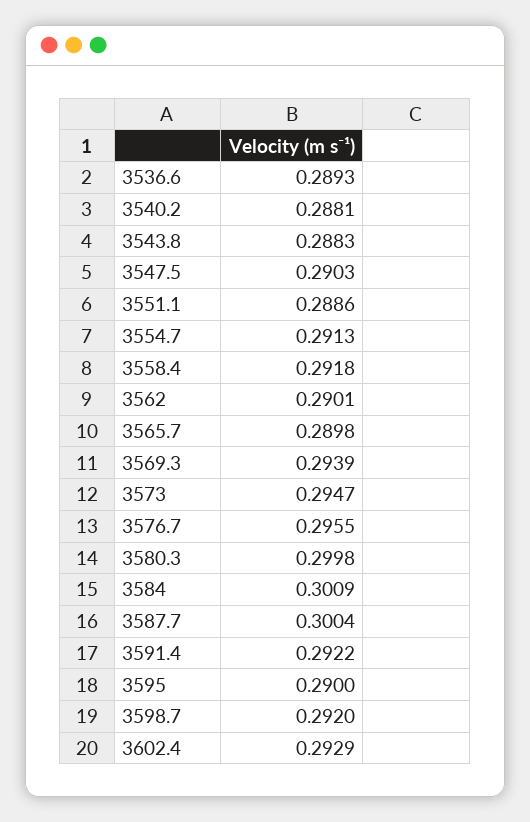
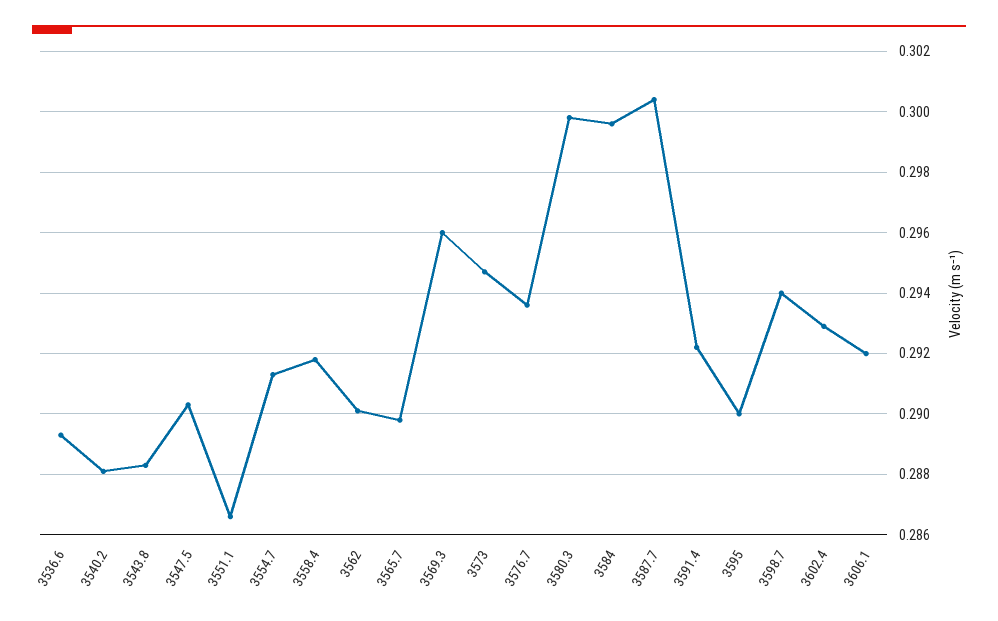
3551.1: 0.2886 -> 0.2865
3569.3: 0.2939 -> 0.296
3576.7: 0.2955 -> 0.2935
3584: 0.3009 -> 0.2995
3598.7: 0.292 -> 0.294
3606.1: none -> 0.292

